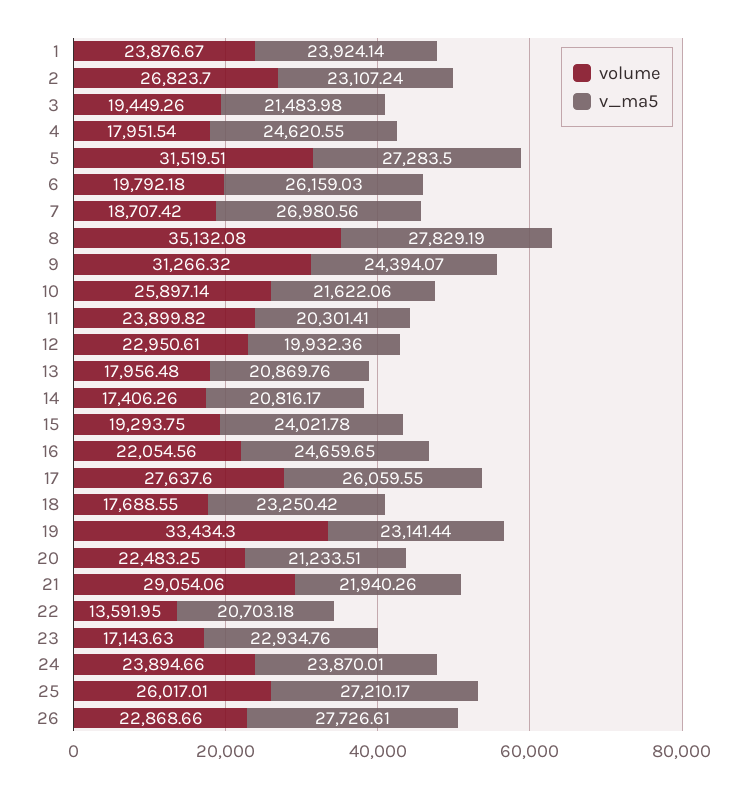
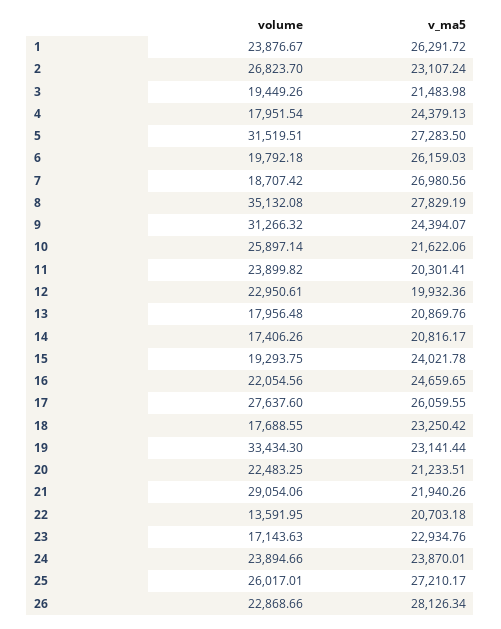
v_ma5, 1: 23924.14 -> 26291.72
v_ma5, 4: 24620.55 -> 24379.13
v_ma5, 26: 27726.61 -> 28126.34

